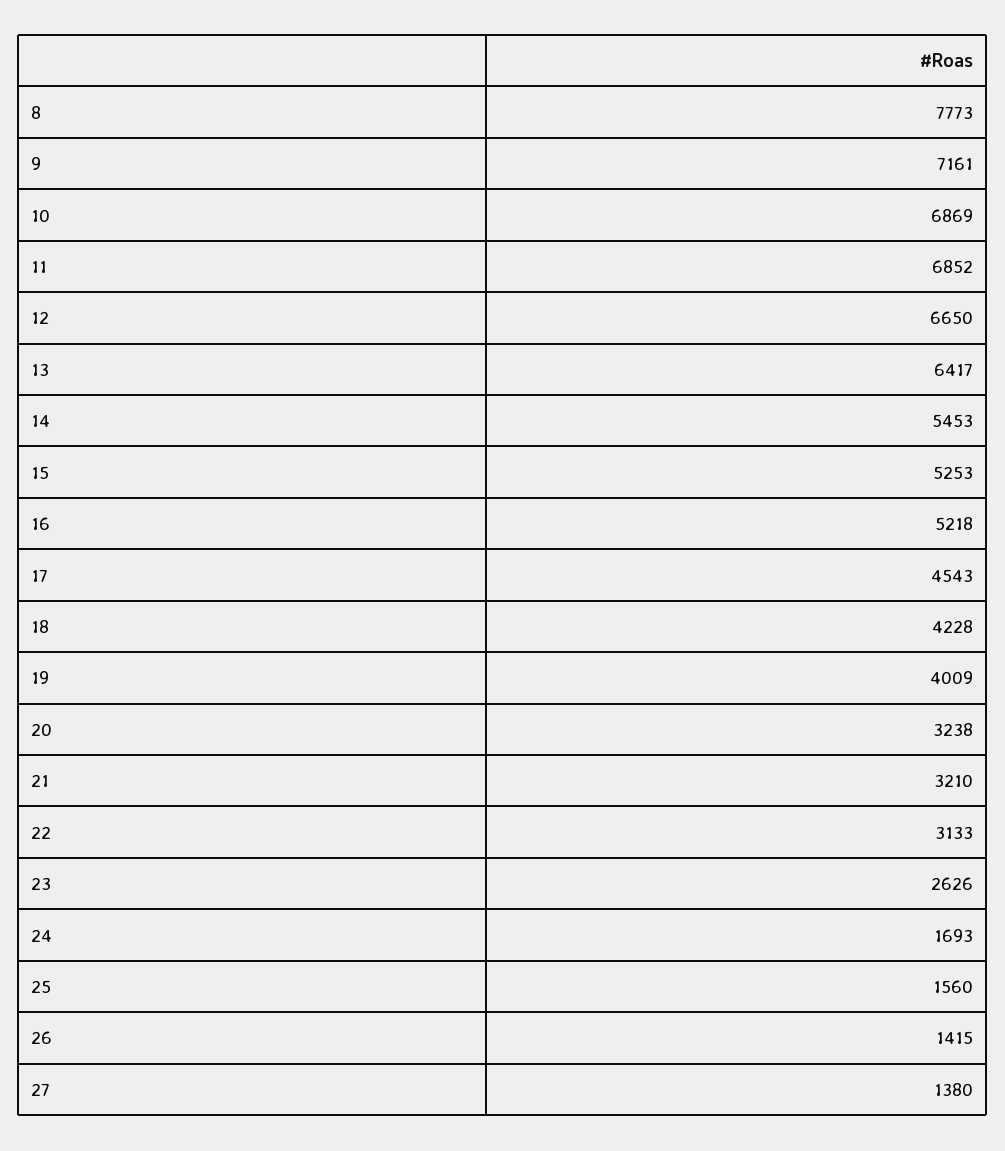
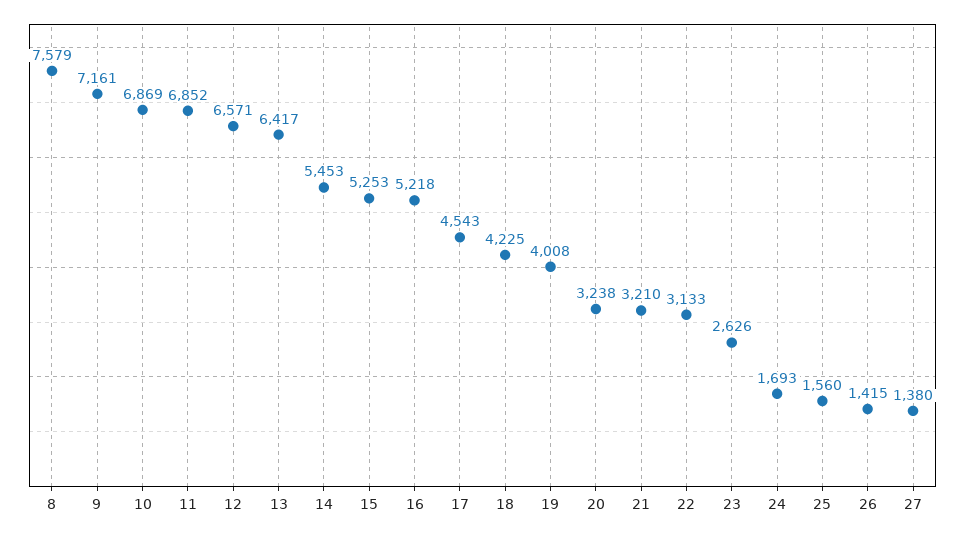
8: 7773 -> 7579
12: 6650 -> 6571
18: 4228 -> 4225
19: 4009 -> 4008

